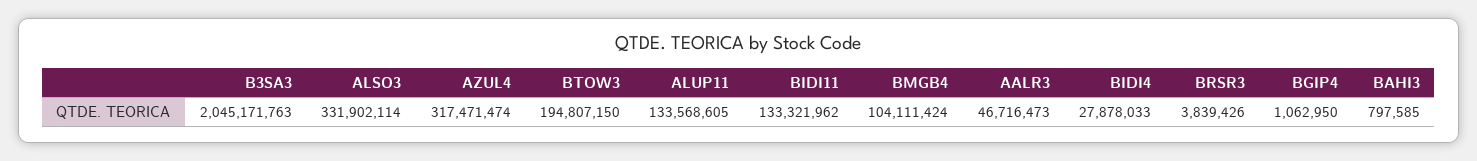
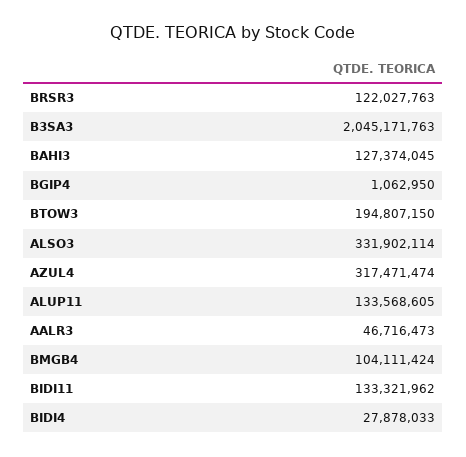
BRSR3: 3839426 -> 122027763
BAHI3: 797585 -> 127374045

